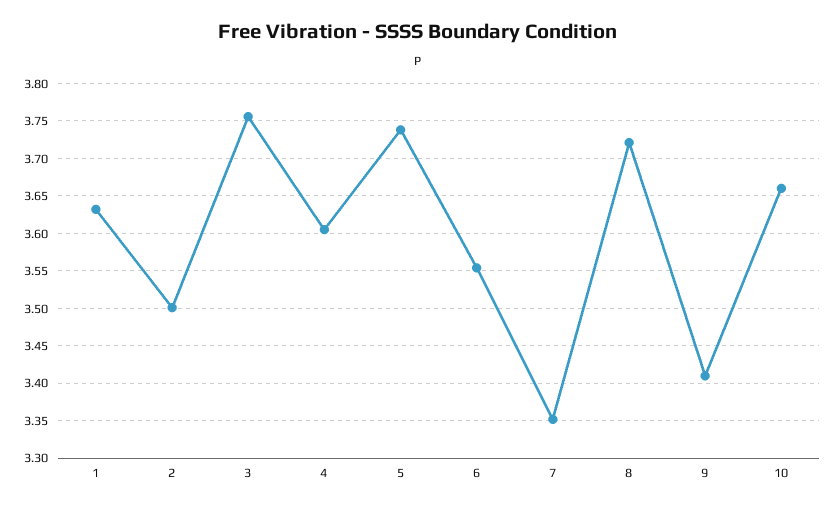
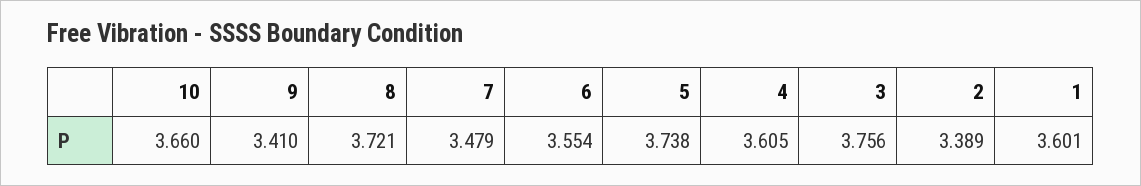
1: 3.63 -> 3.601
2: 3.5 -> 3.389
7: 3.35 -> 3.479

